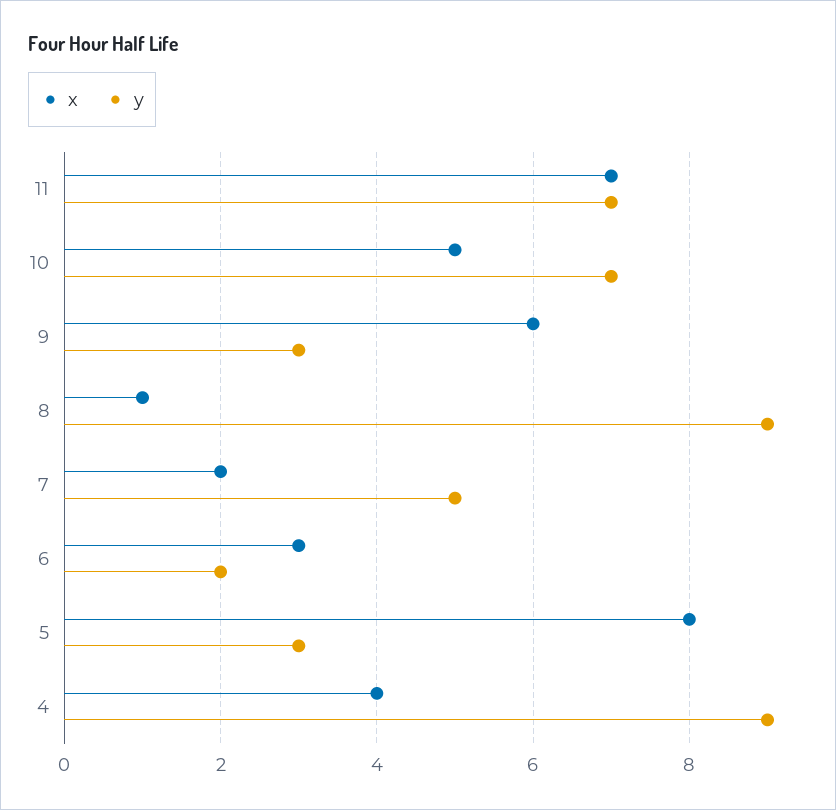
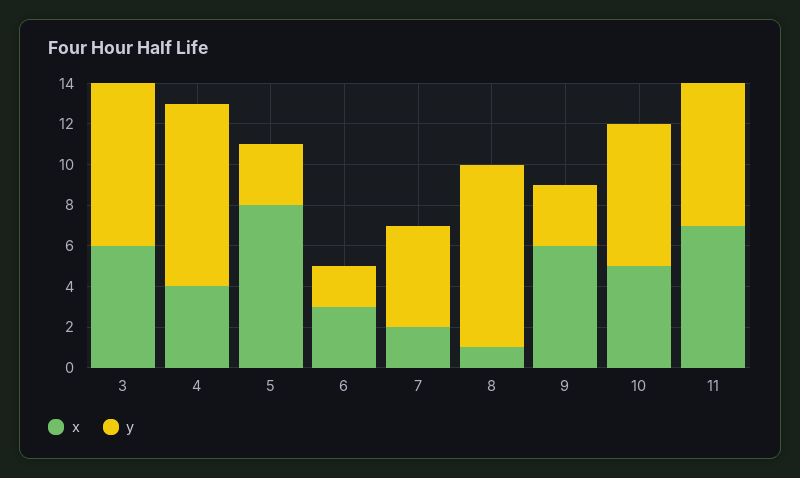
x, 3: none -> 6
y, 3: none -> 8

